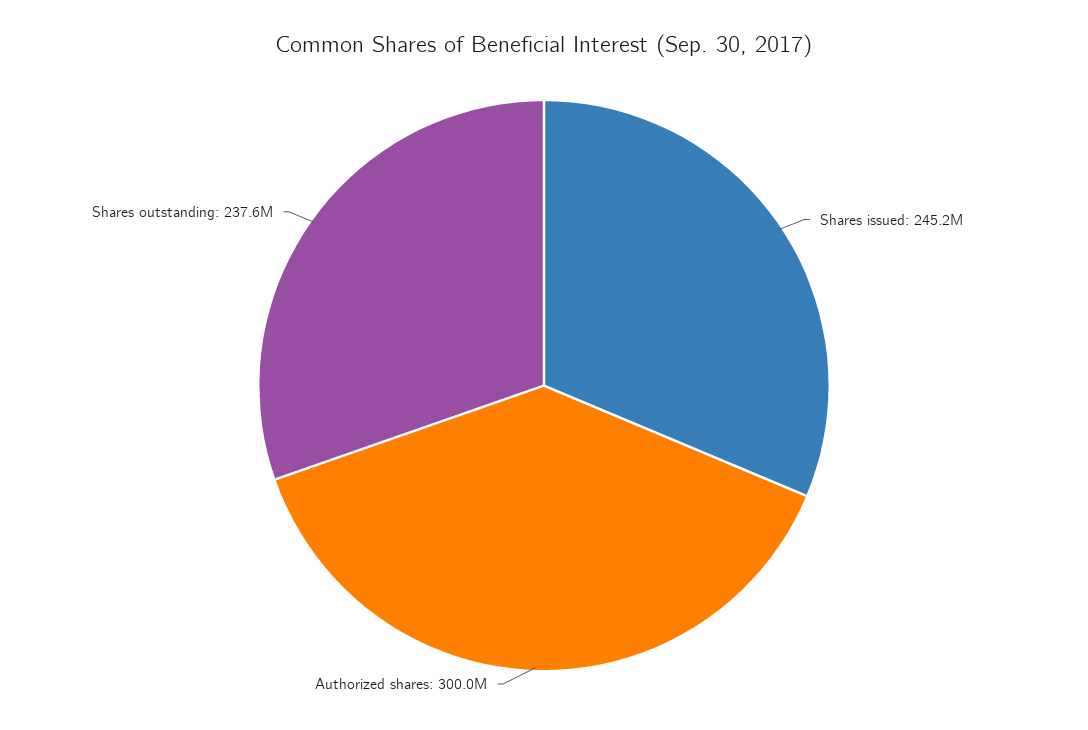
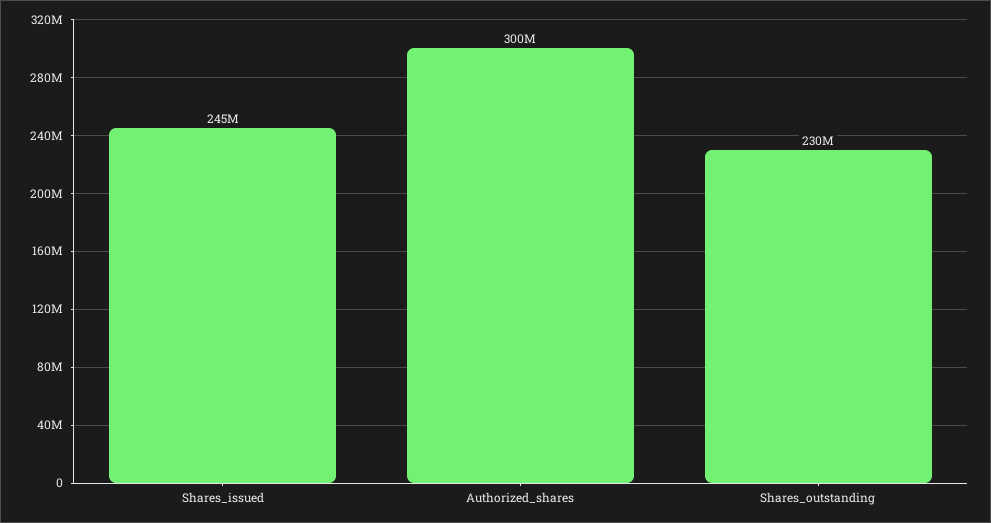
Shares outstanding: 237600000 -> 230000000

